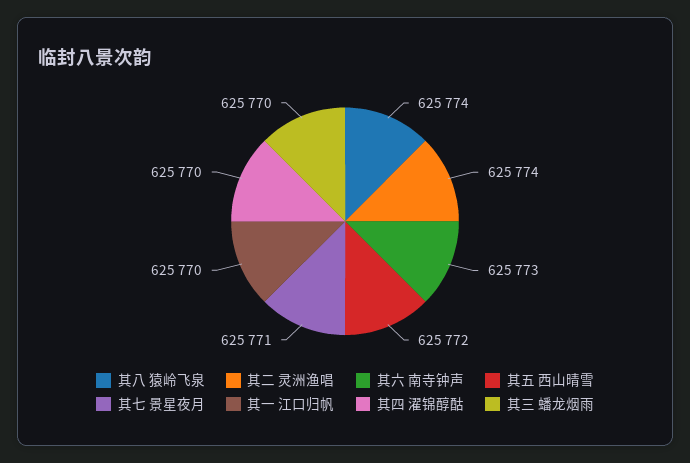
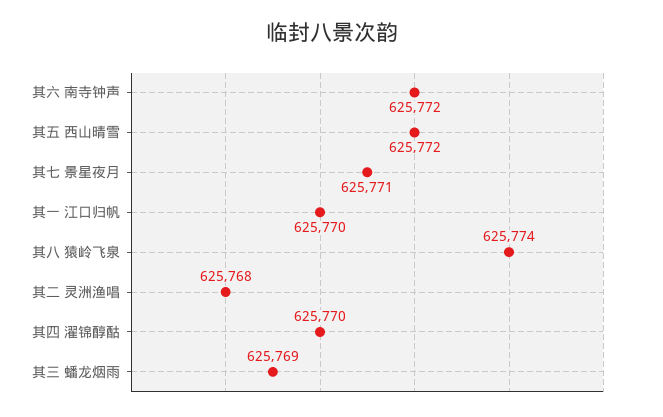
其二 灵洲渔唱: 625774 -> 625768
其六 南寺钟声: 625773 -> 625772
其三 蟠龙烟雨: 625770 -> 625769

